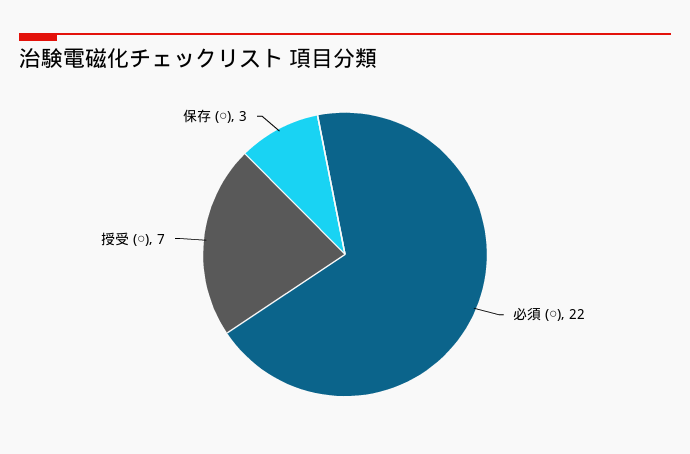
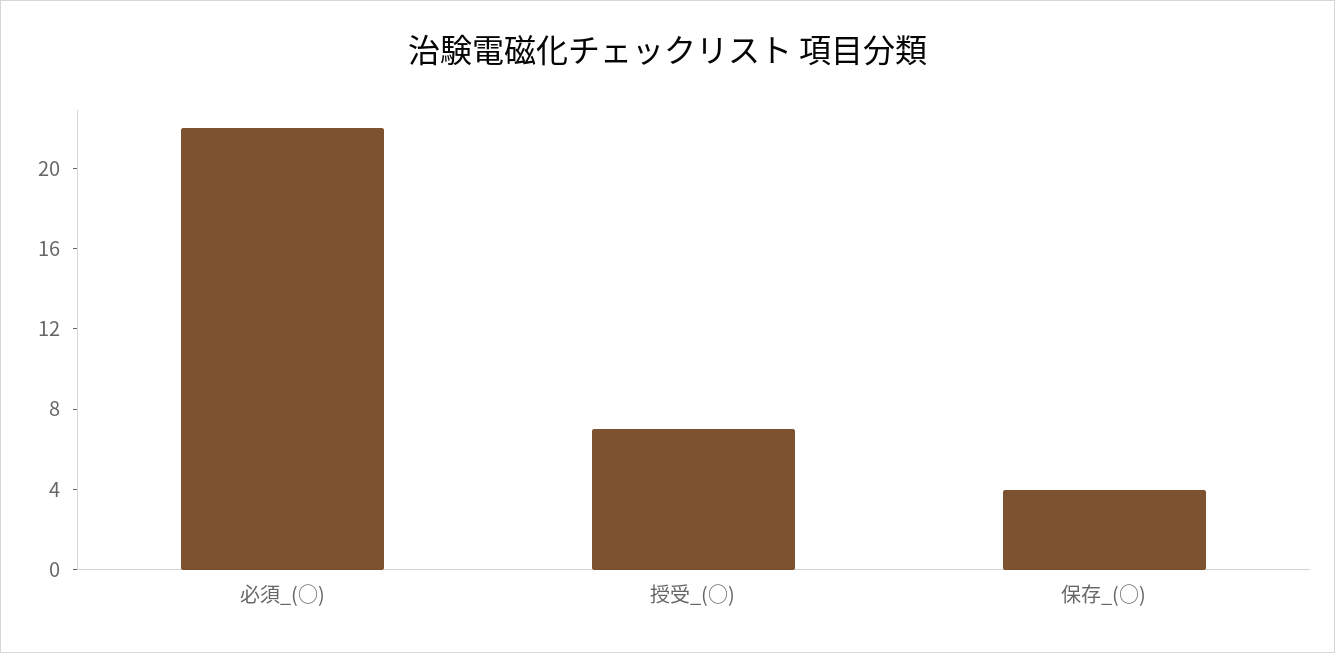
保存 (○): 3 -> 4

